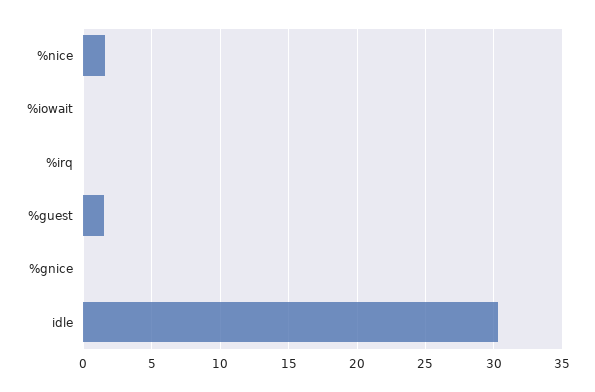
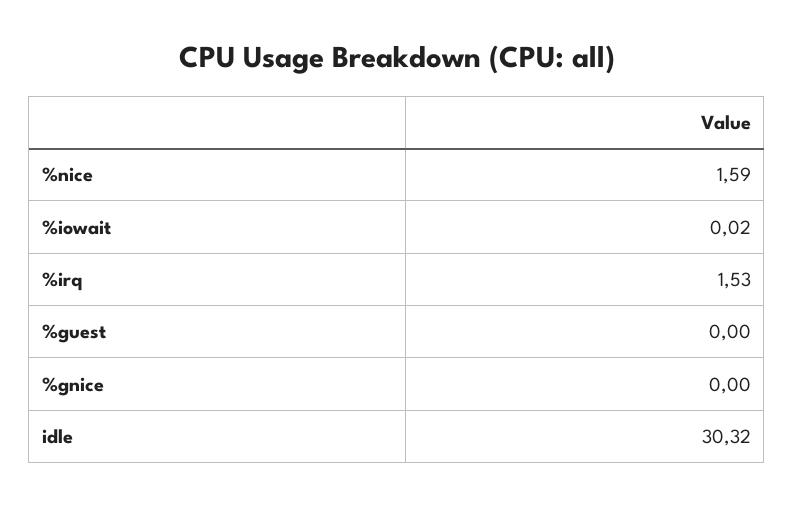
%irq: 0 -> 1.53
%guest: 1.5 -> 0

